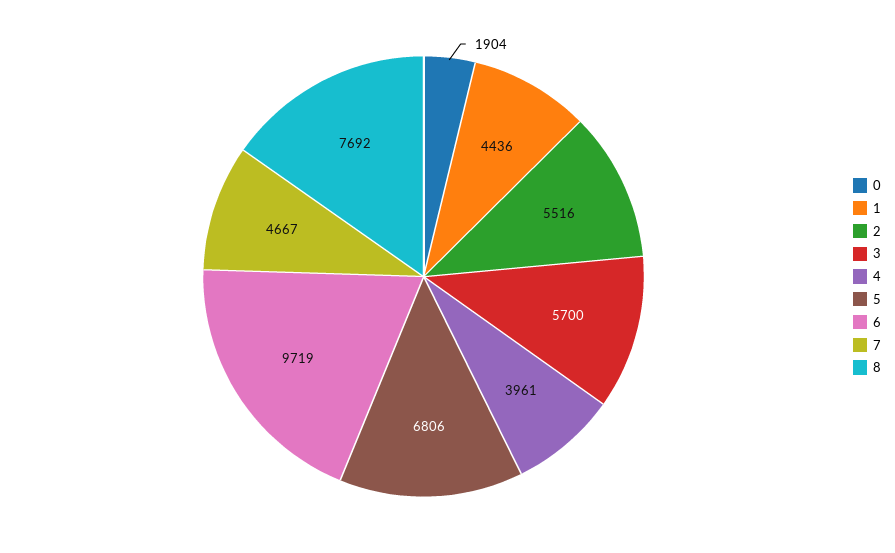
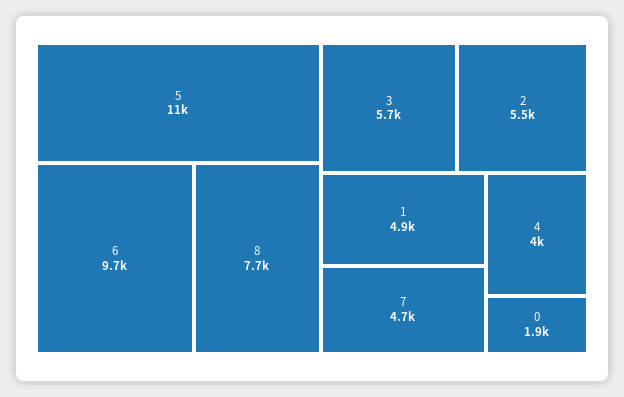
1: 4436 -> 4900
5: 6806 -> 11000

